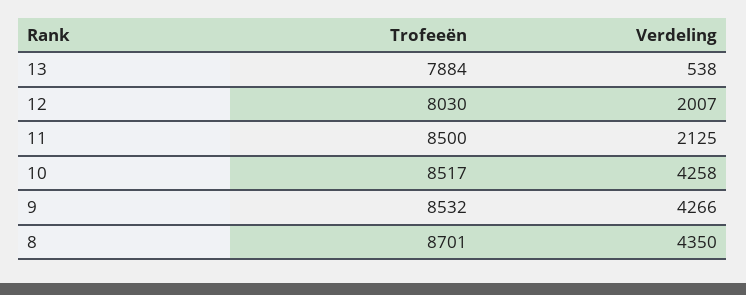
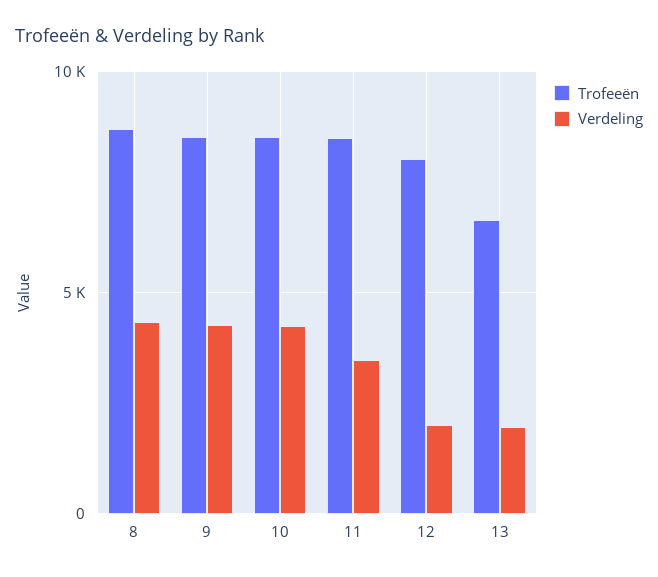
Trofeeën, 13: 7884 -> 6500
Verdeling, 13: 538 -> 2000
Verdeling, 11: 2125 -> 3500

